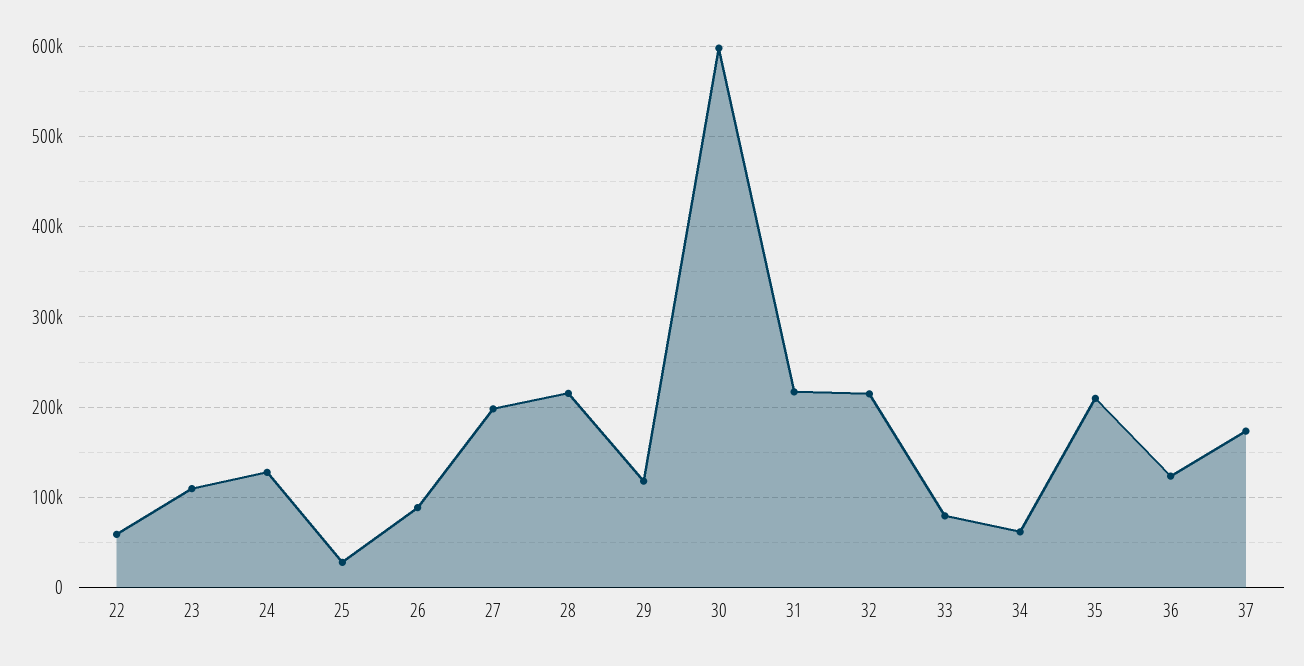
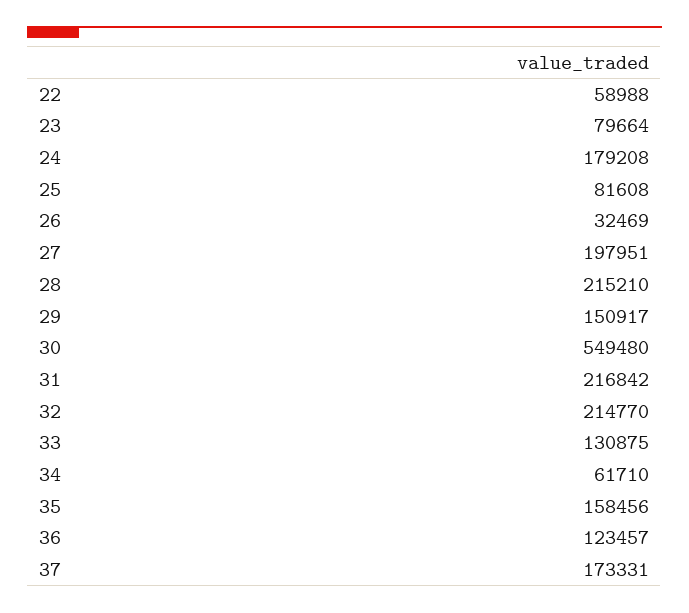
23: 110000 -> 79664
24: 130000 -> 179208
25: 30000 -> 81608
26: 90000 -> 32469
29: 120000 -> 150917
30: 600000 -> 549480
33: 80000 -> 130875
35: 210000 -> 158456

